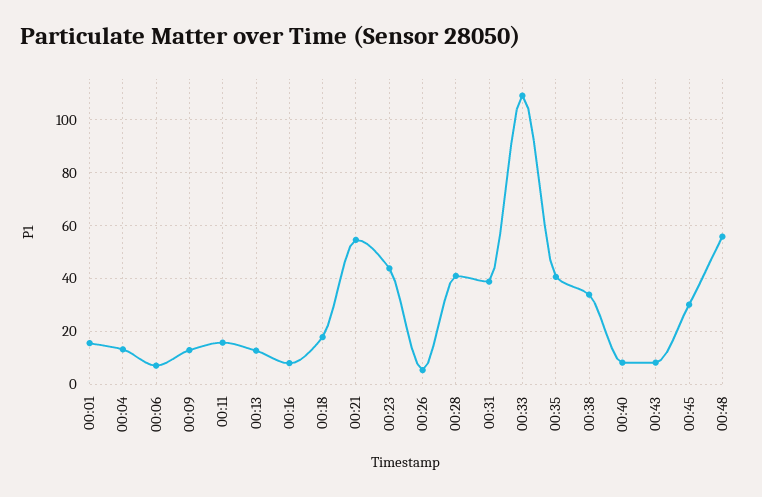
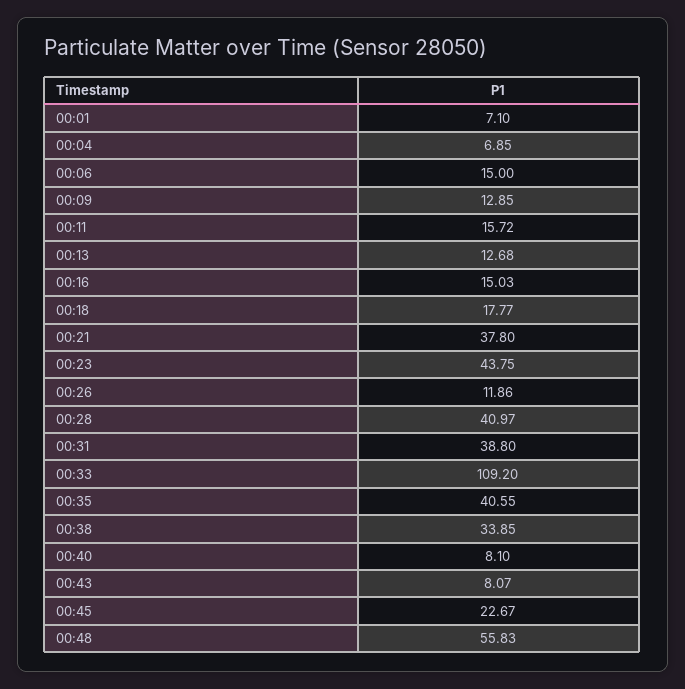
00:01: 15 -> 7.1
00:04: 12.5 -> 6.85
00:06: 7.5 -> 15
00:16: 7.5 -> 15.03
00:21: 55 -> 37.8
00:26: 5 -> 11.86
00:45: 30 -> 22.67

